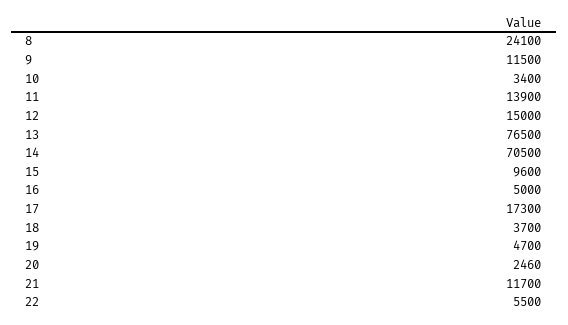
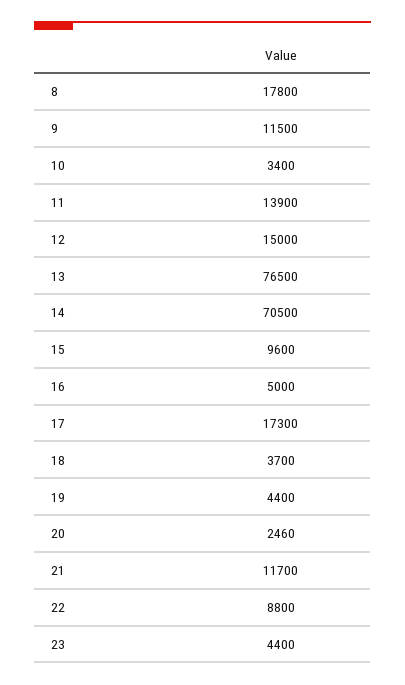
8: 24100 -> 17800
19: 4700 -> 4400
22: 5500 -> 8800
23: none -> 4400

